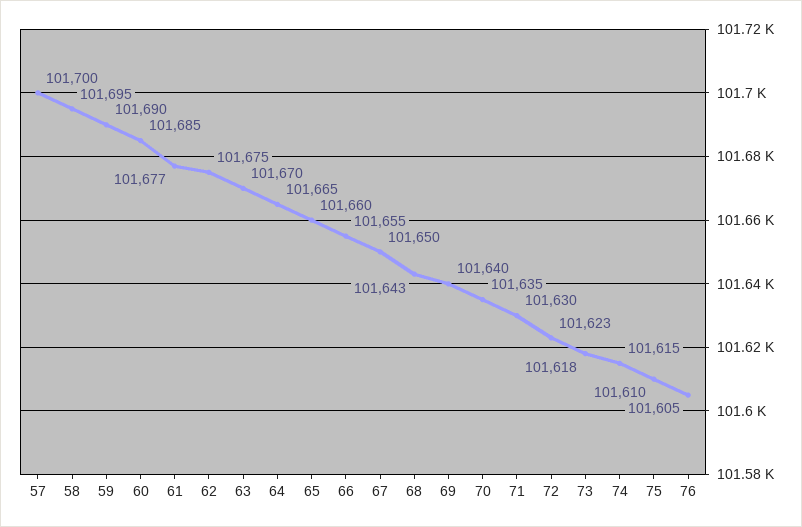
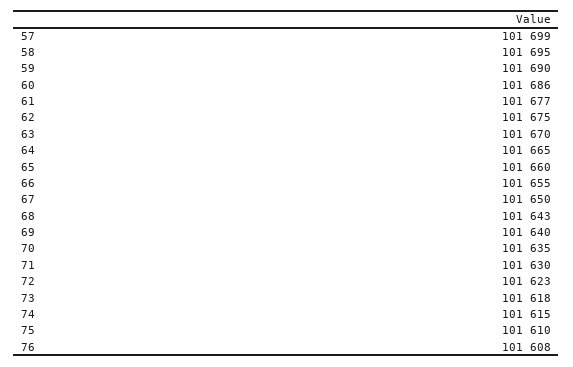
57: 101700 -> 101699
60: 101685 -> 101686
76: 101605 -> 101608

